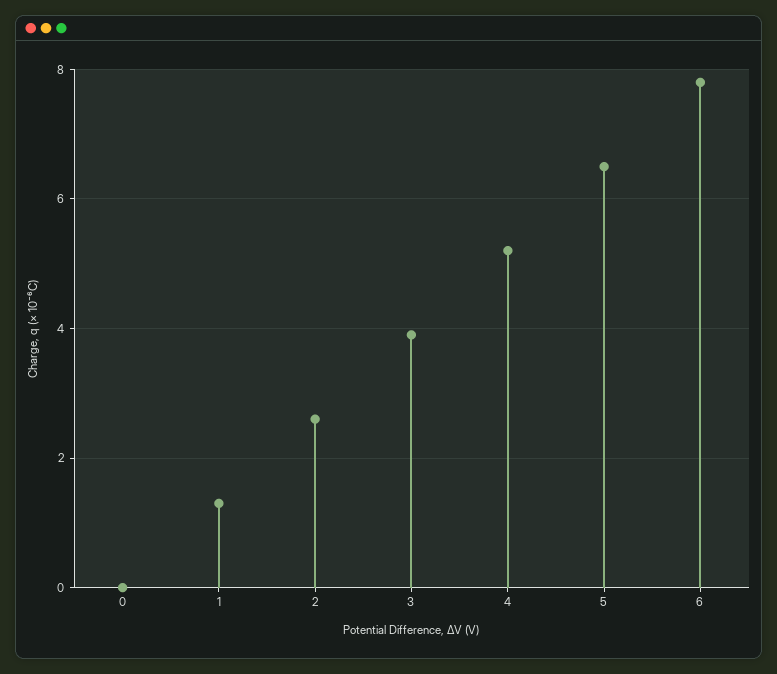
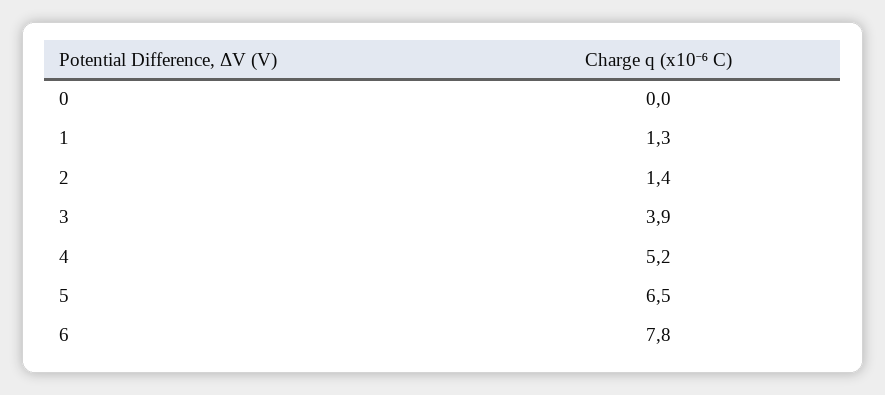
2: 2.5 -> 1.4

